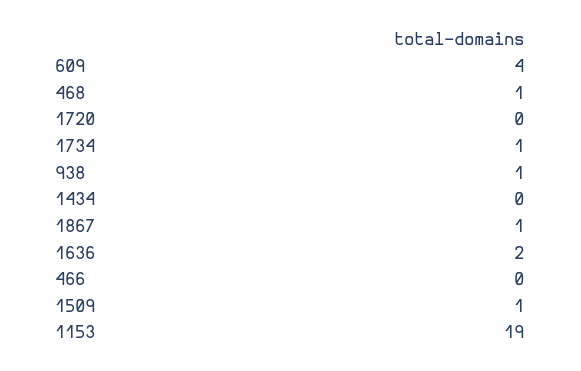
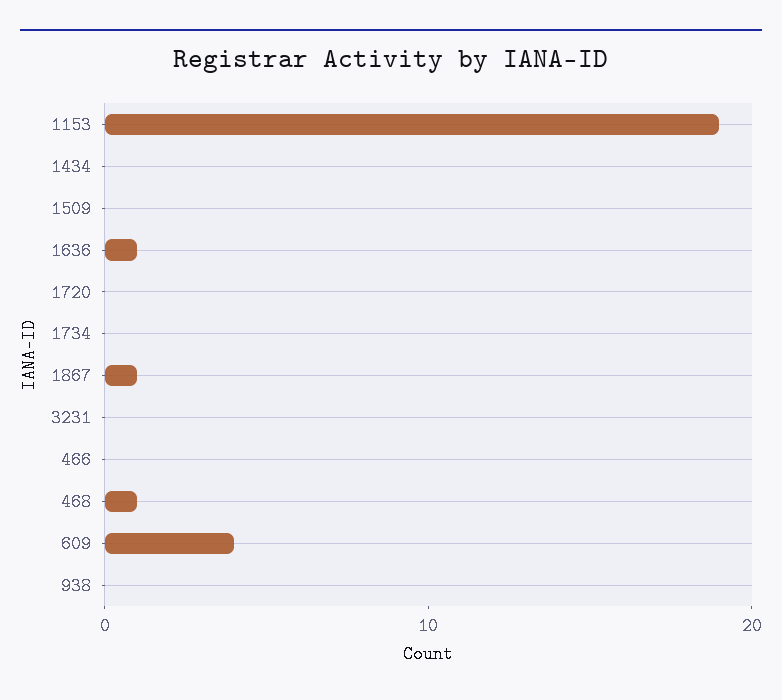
1734: 1 -> 0
938: 1 -> 0
1636: 2 -> 1
1509: 1 -> 0
3231: none -> 0

